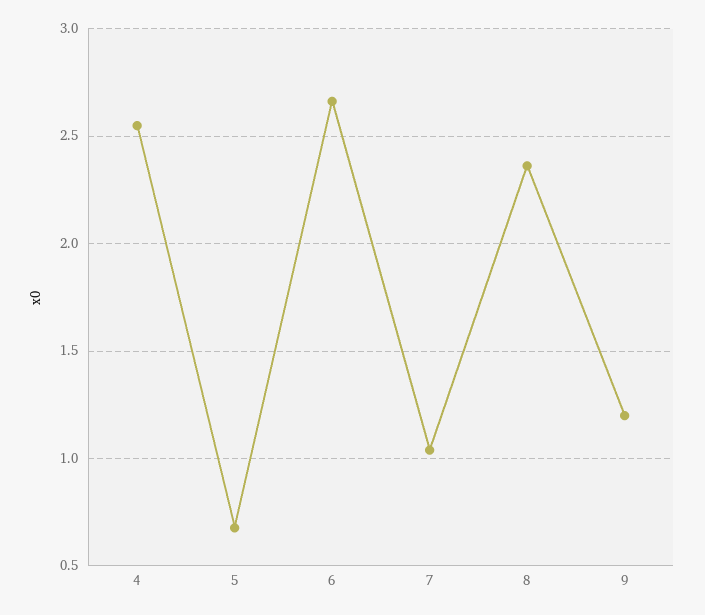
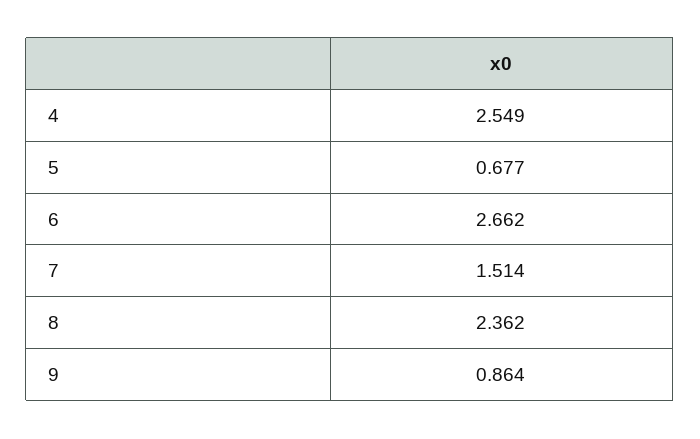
7: 1.05 -> 1.514
9: 1.2 -> 0.864

